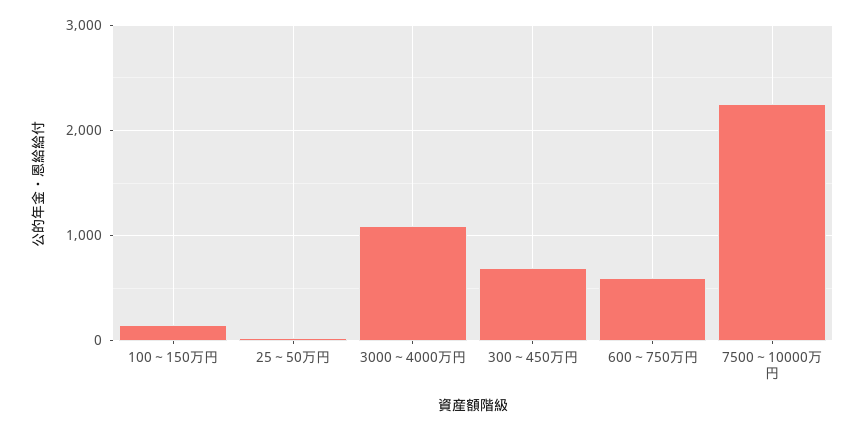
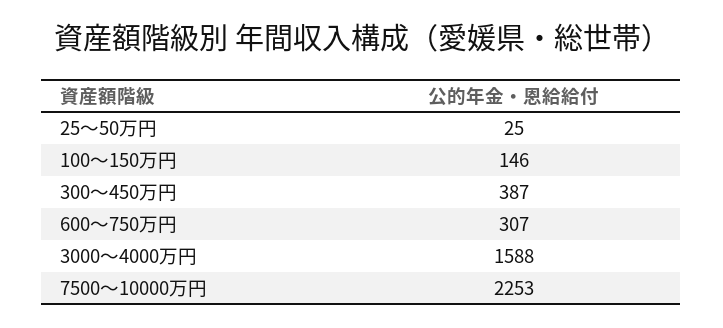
3000～4000万円: 1100 -> 1588
300～450万円: 700 -> 387
600～750万円: 600 -> 307

